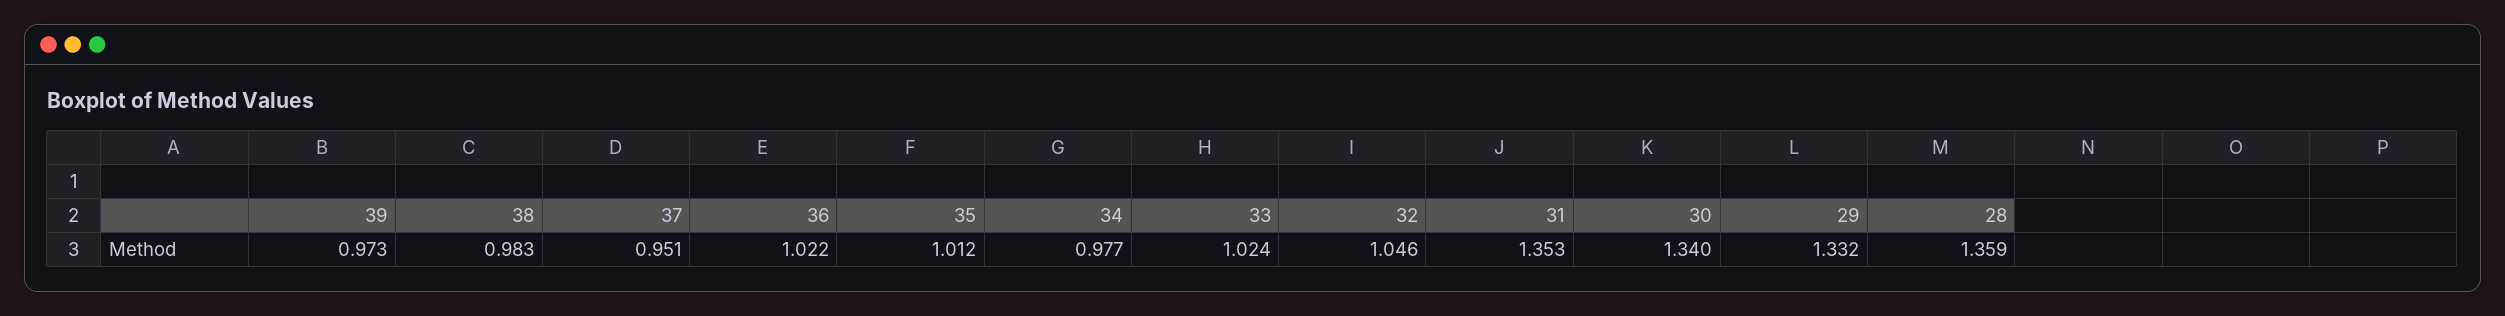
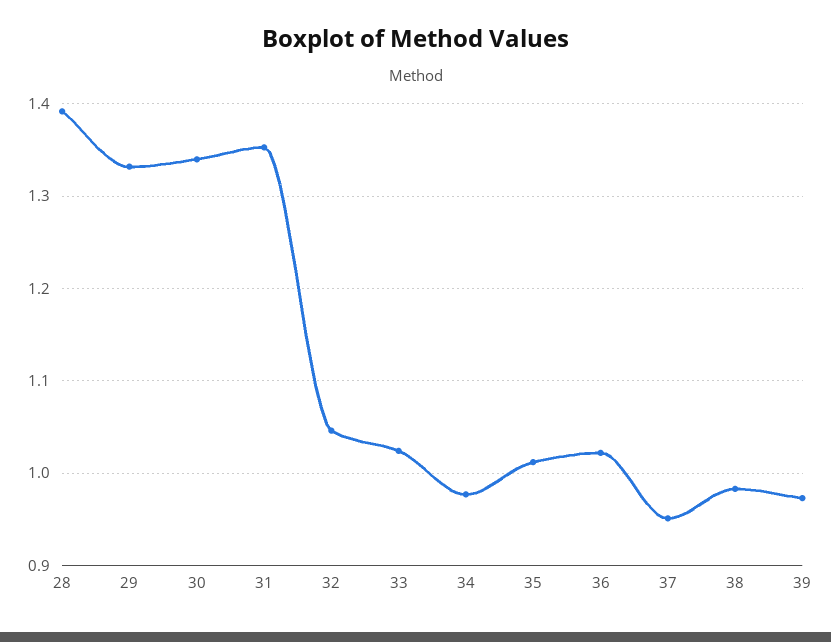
28: 1.359 -> 1.39

